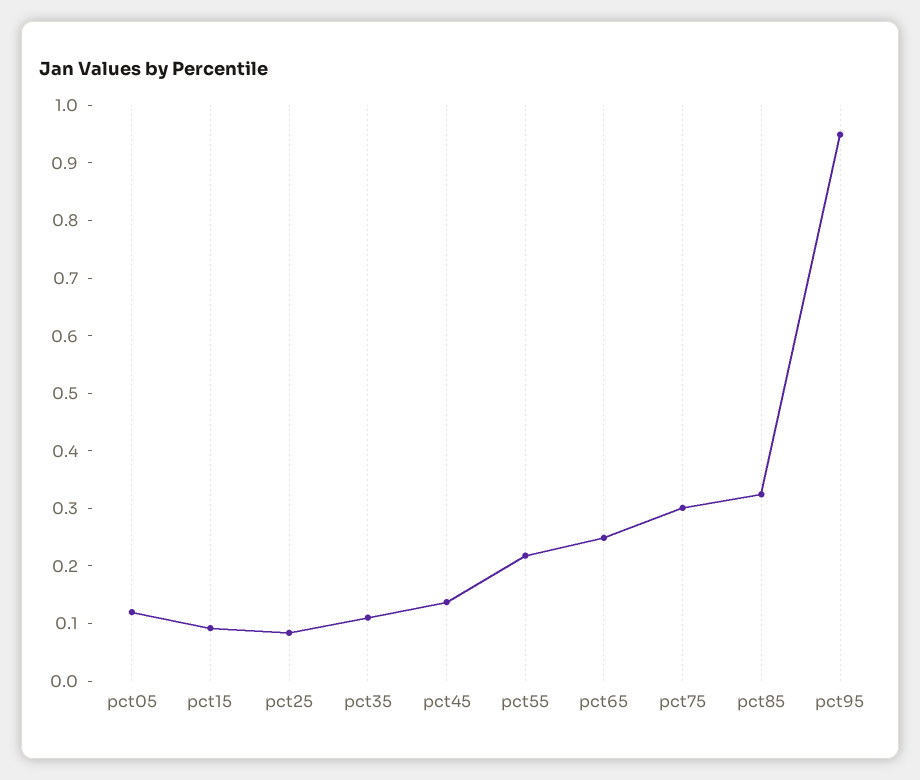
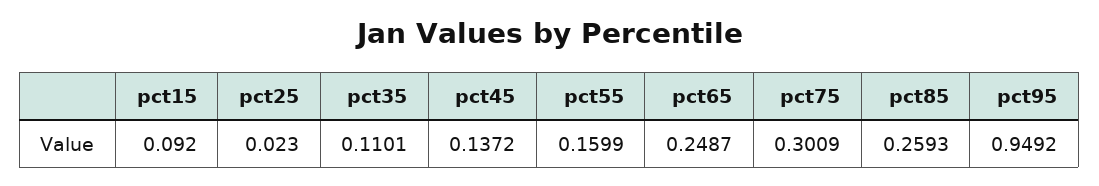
pct05: 0.12 -> none
pct25: 0.08 -> 0.023
pct55: 0.22 -> 0.1599
pct85: 0.32 -> 0.2593

